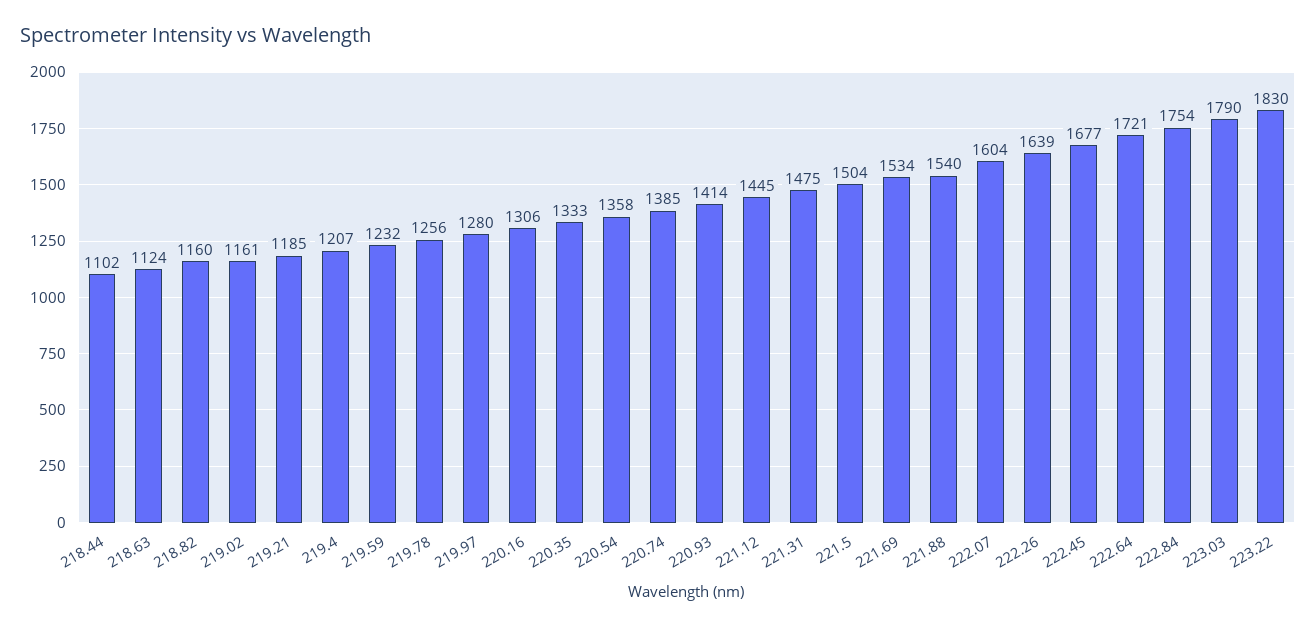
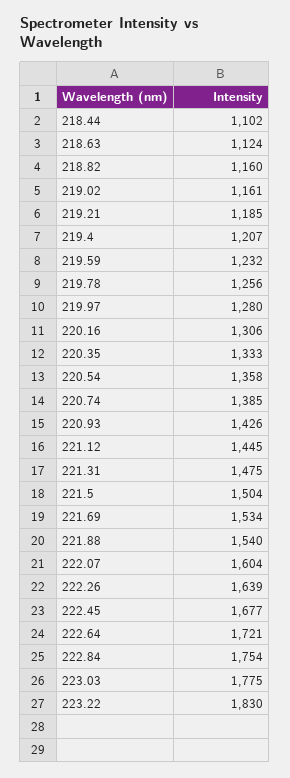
220.93: 1414 -> 1426
223.03: 1790 -> 1775

